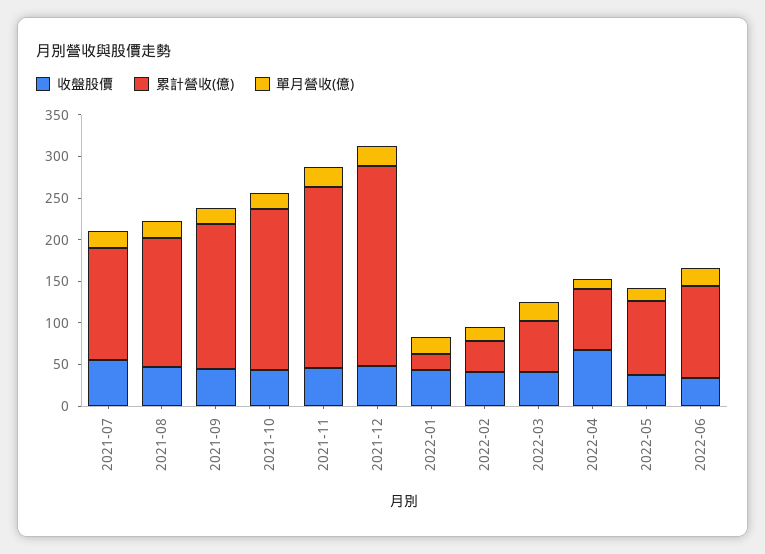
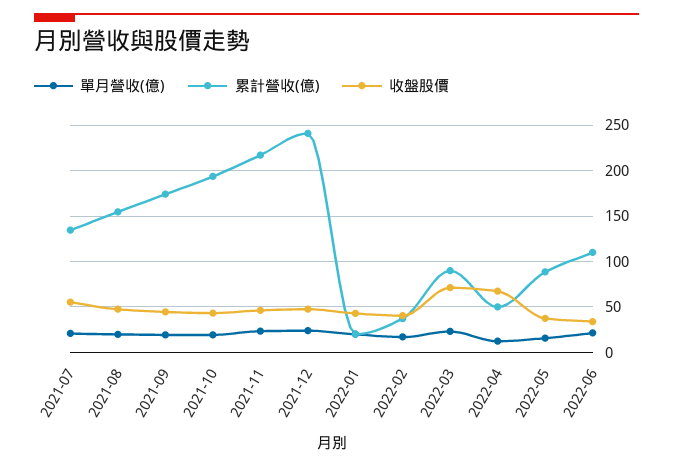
收盤股價, 2022-03: 40 -> 70
累計營收(億), 2022-03: 60 -> 90
累計營收(億), 2022-04: 70 -> 50

